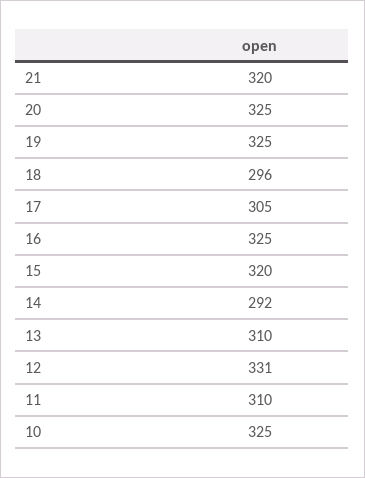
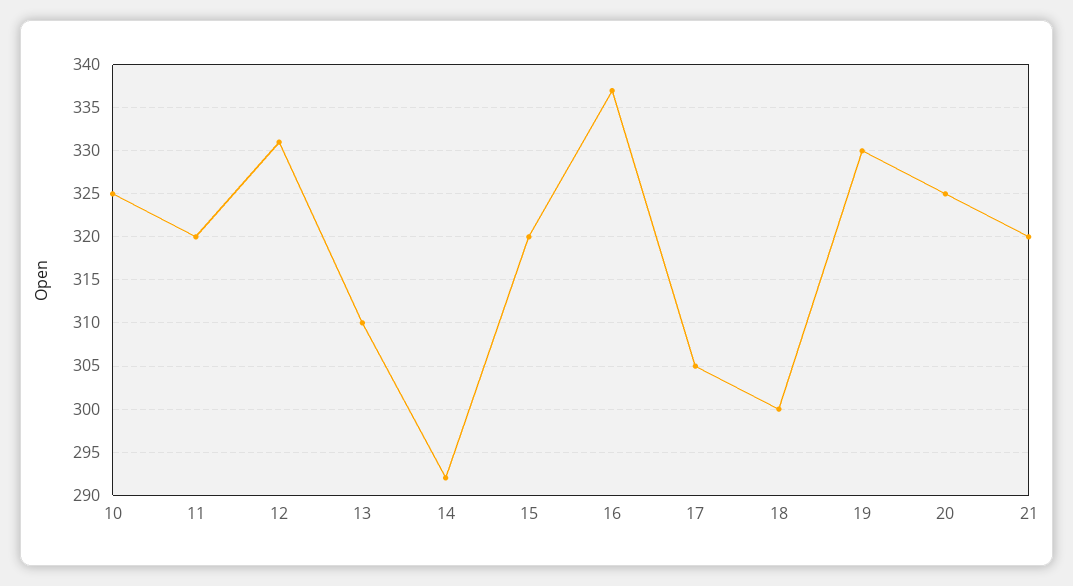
19: 325 -> 330
18: 296 -> 300
16: 325 -> 337
11: 310 -> 320

